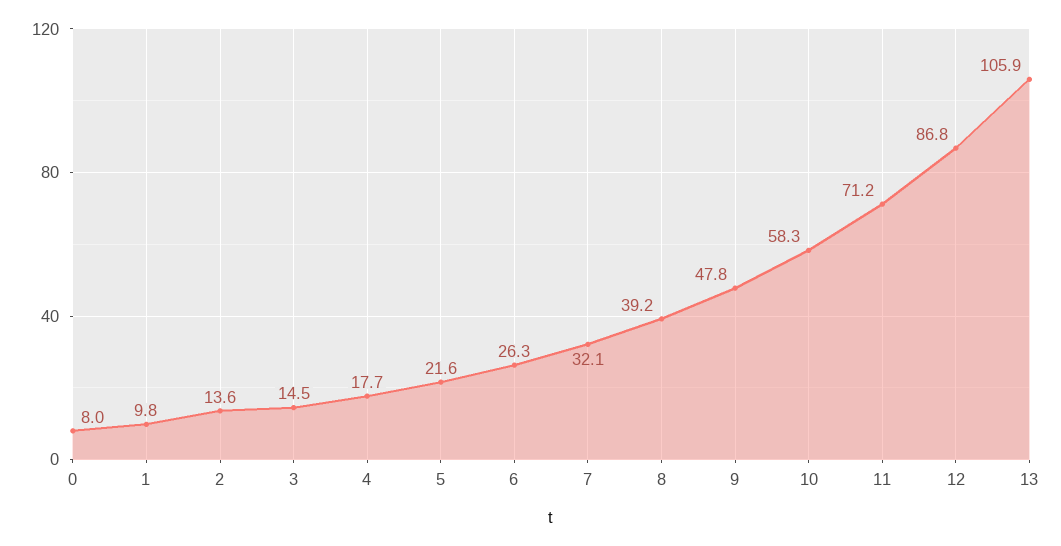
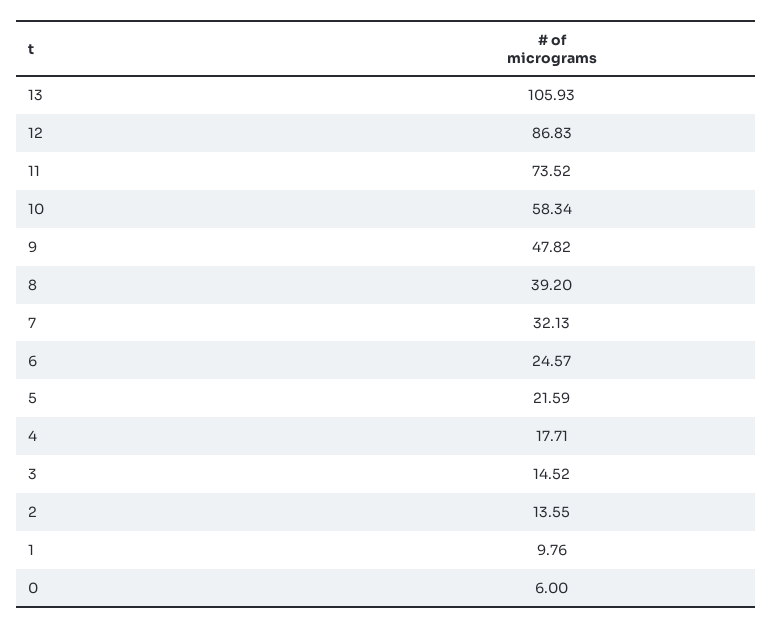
0: 8 -> 6
6: 26.3 -> 24.57
11: 71.2 -> 73.52

